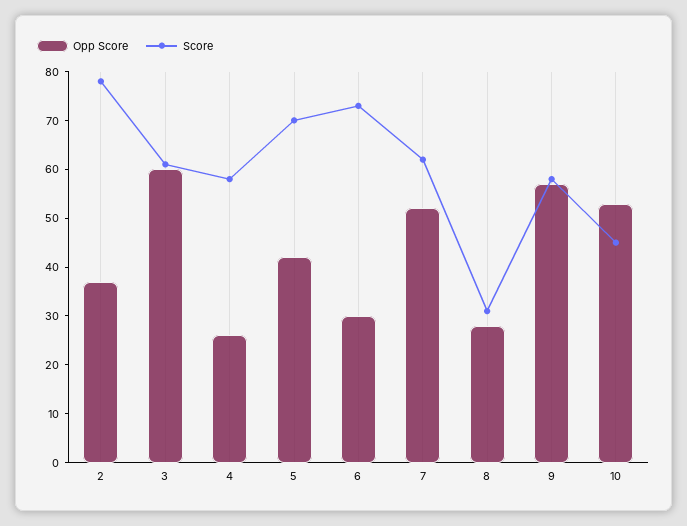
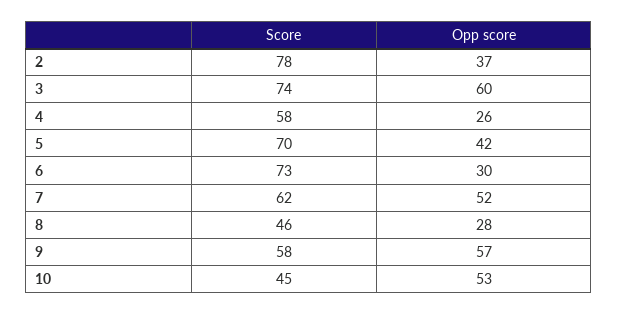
Score, 3: 60 -> 74
Score, 8: 30 -> 46

